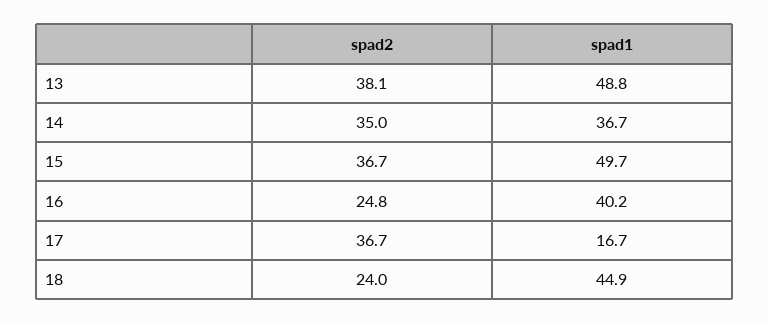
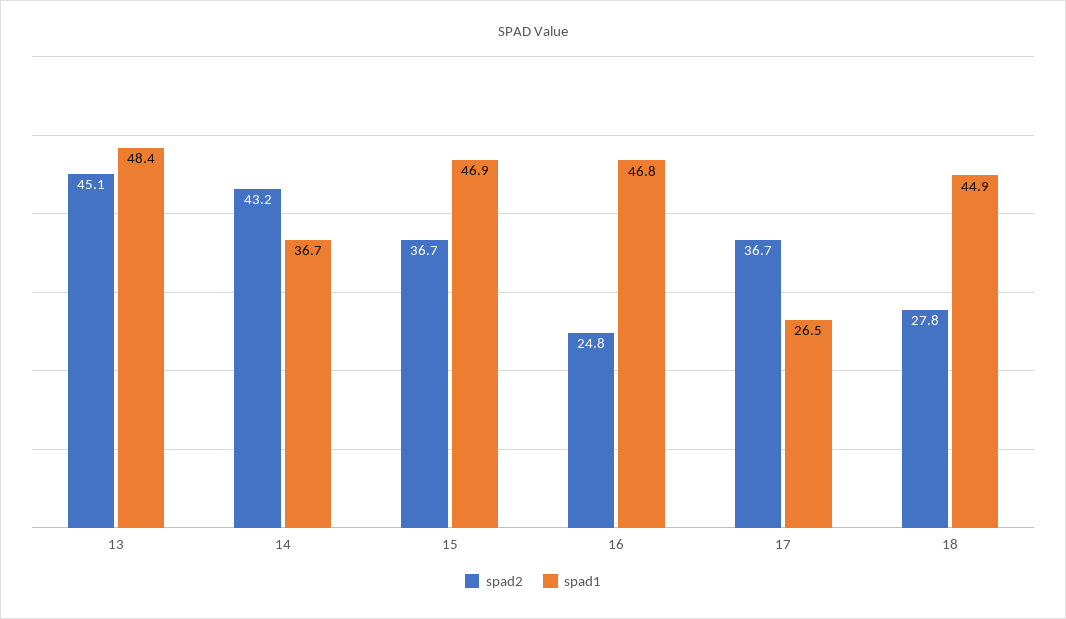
spad2, 13: 38.1 -> 45.1
spad1, 13: 48.8 -> 48.4
spad2, 14: 35 -> 43.2
spad1, 15: 49.7 -> 46.9
spad1, 16: 40.2 -> 46.8
spad1, 17: 16.7 -> 26.5
spad2, 18: 24 -> 27.8

